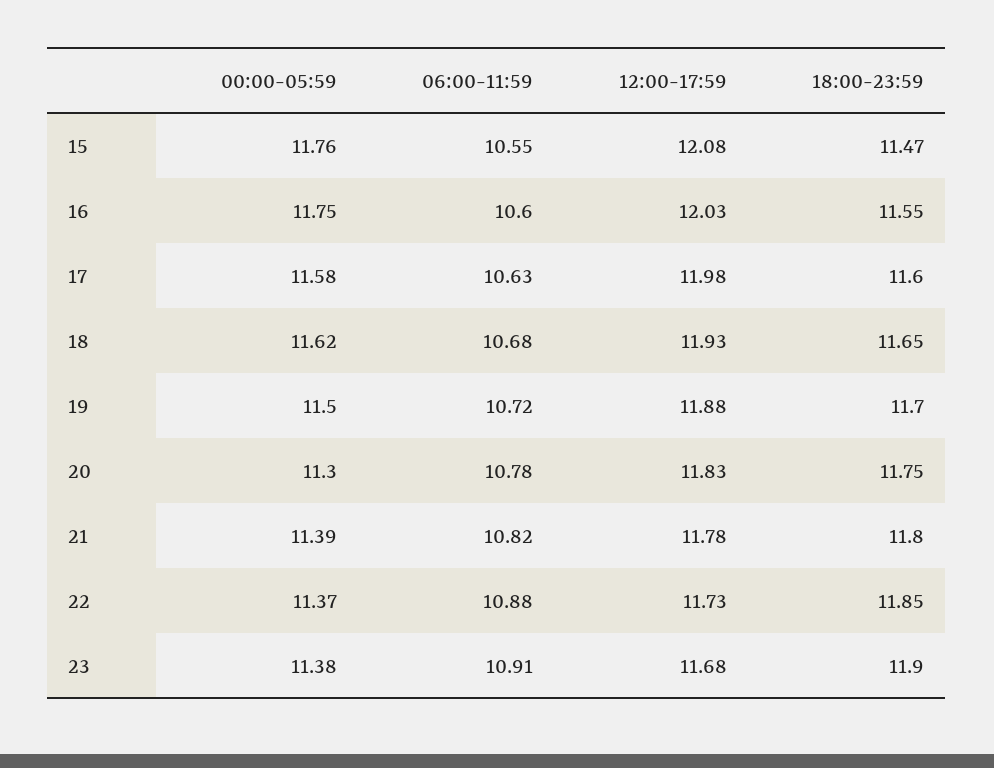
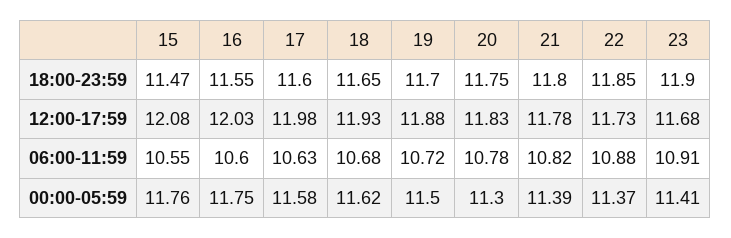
00:00-05:59, 23: 11.38 -> 11.41

